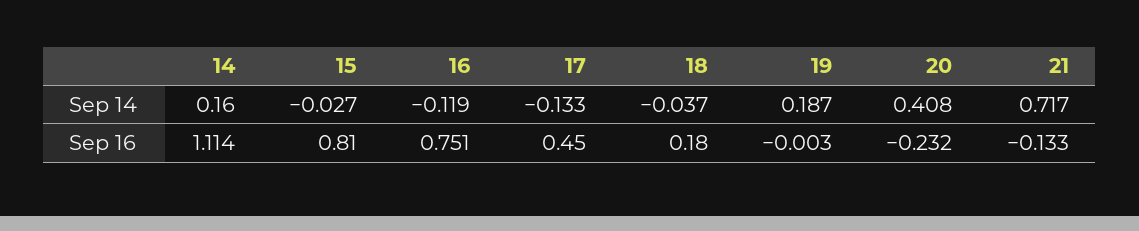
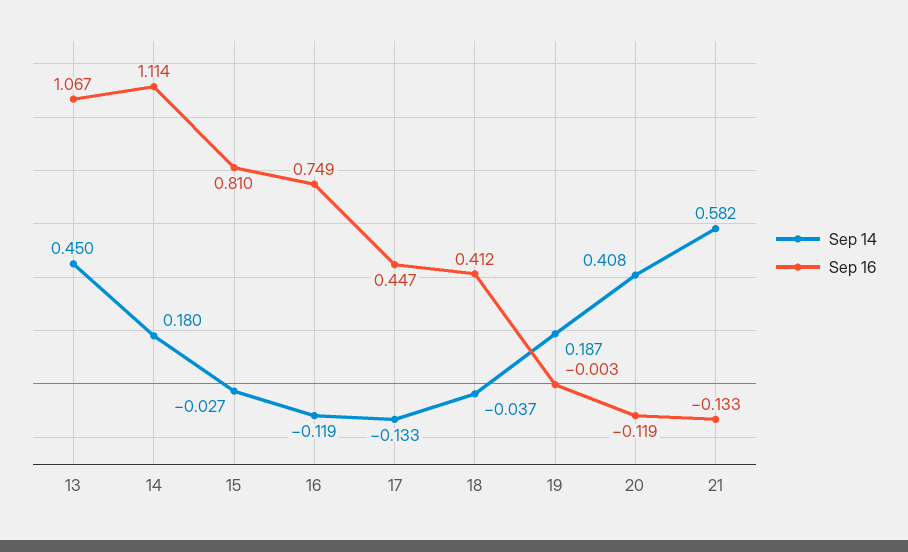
Sep 14, 14: 0.16 -> 0.18
Sep 14, 21: 0.717 -> 0.582
Sep 16, 16: 0.751 -> 0.749
Sep 16, 17: 0.45 -> 0.447
Sep 16, 18: 0.18 -> 0.412
Sep 16, 20: -0.232 -> -0.119
Sep 14, 13: none -> 0.45
Sep 16, 13: none -> 1.067

